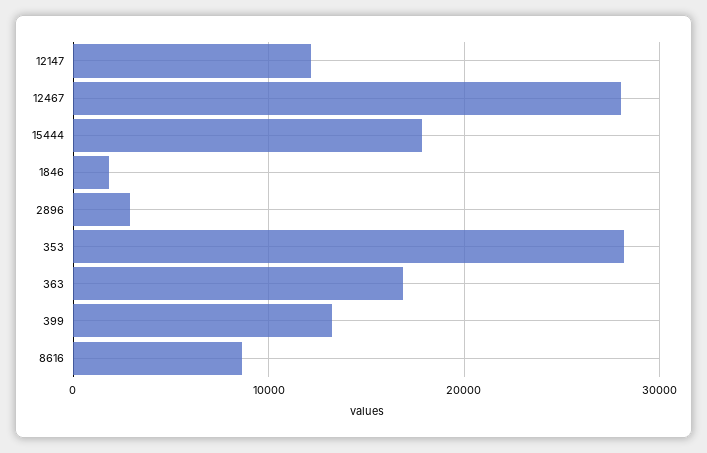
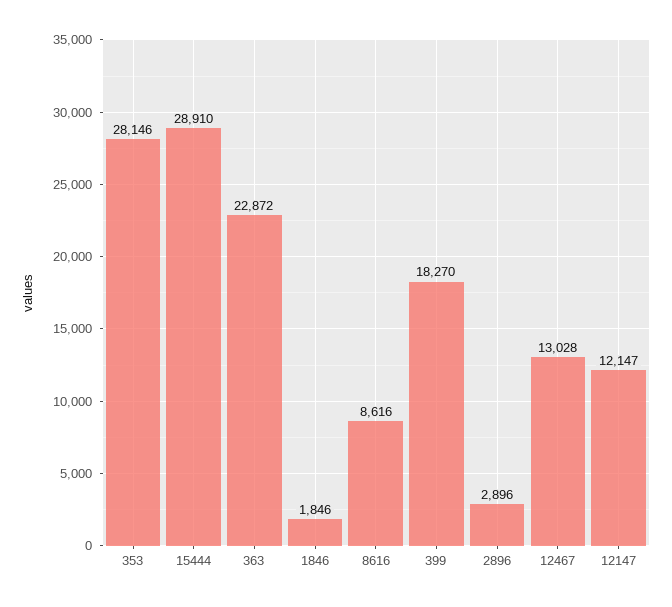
12467: 28000 -> 13028
15444: 18000 -> 28910
363: 17000 -> 22872
399: 13000 -> 18270

